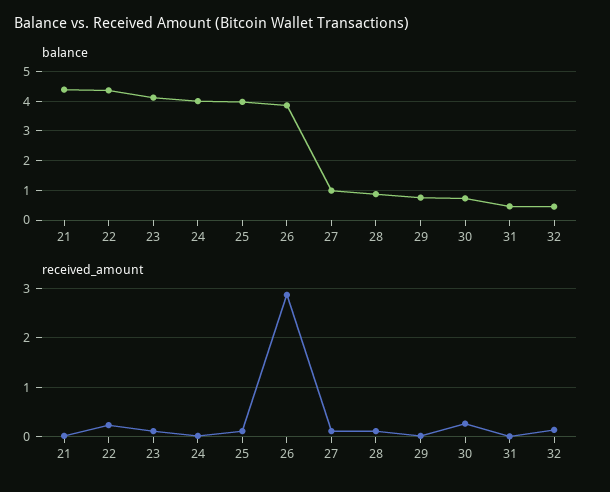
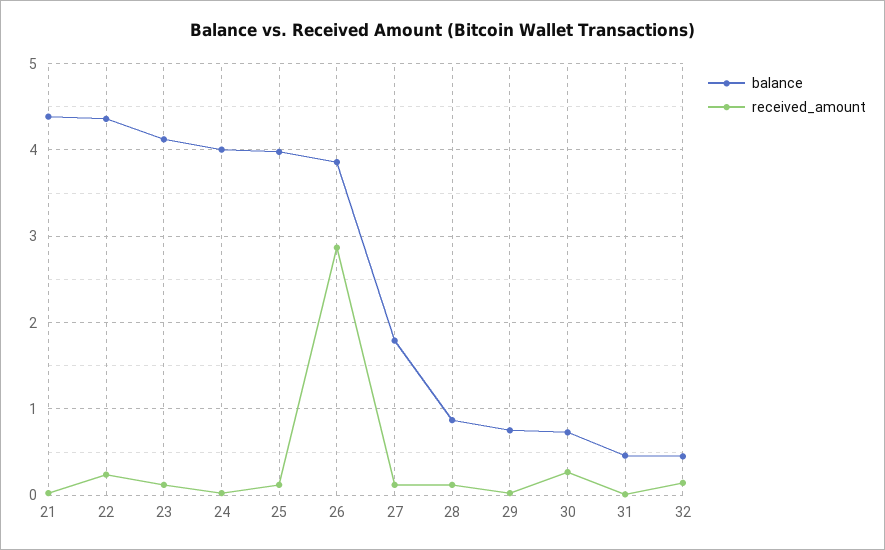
balance, 27: 1 -> 1.8

